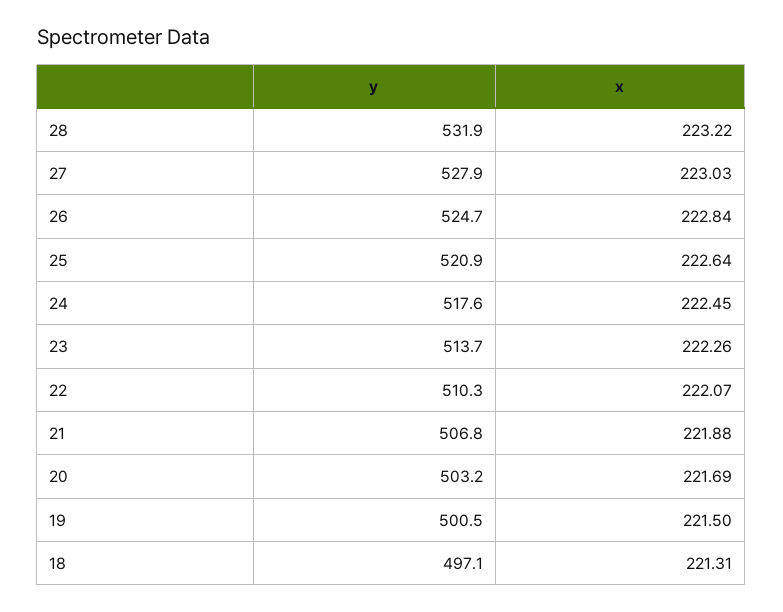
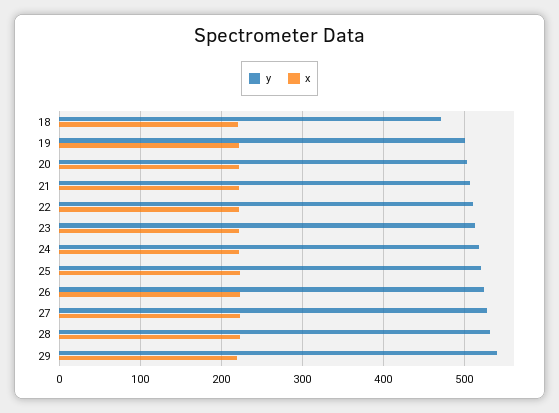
y, 18: 497.1 -> 470
y, 29: none -> 540
x, 29: none -> 220

